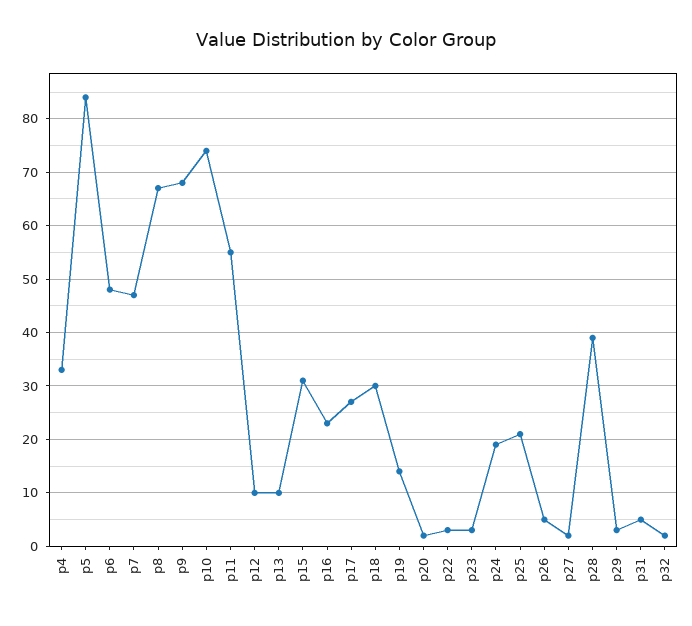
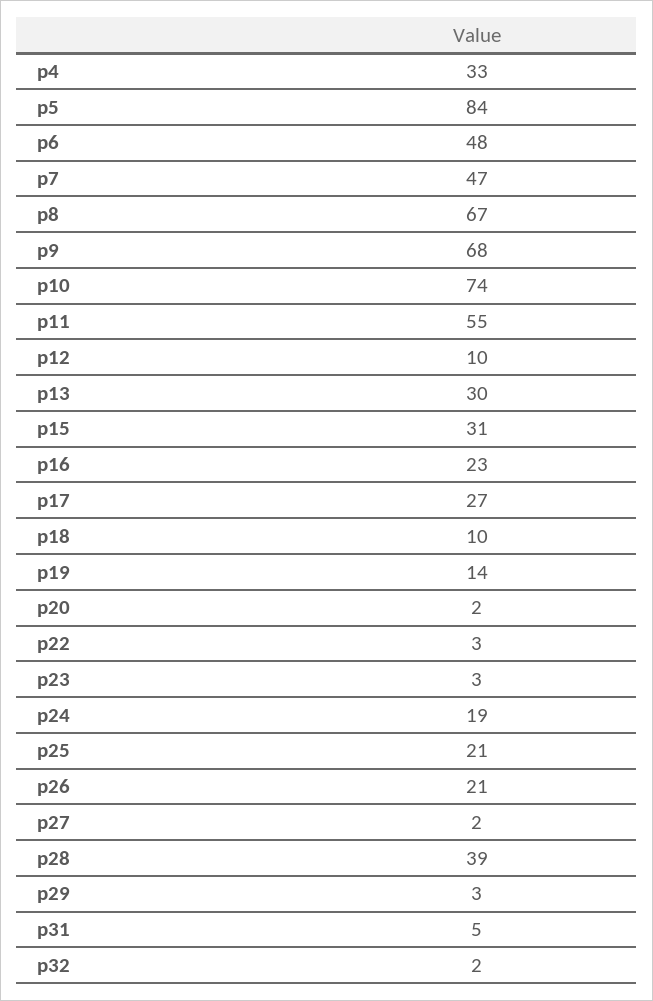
p13: 10 -> 30
p18: 30 -> 10
p26: 5 -> 21

